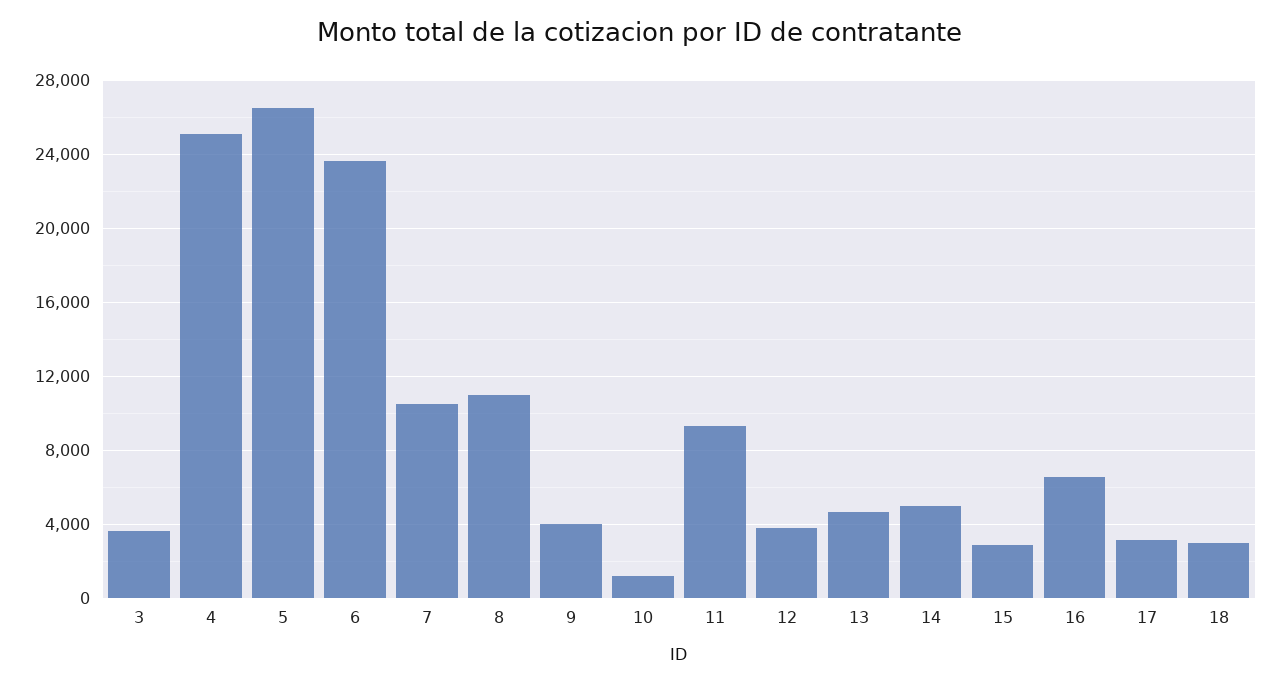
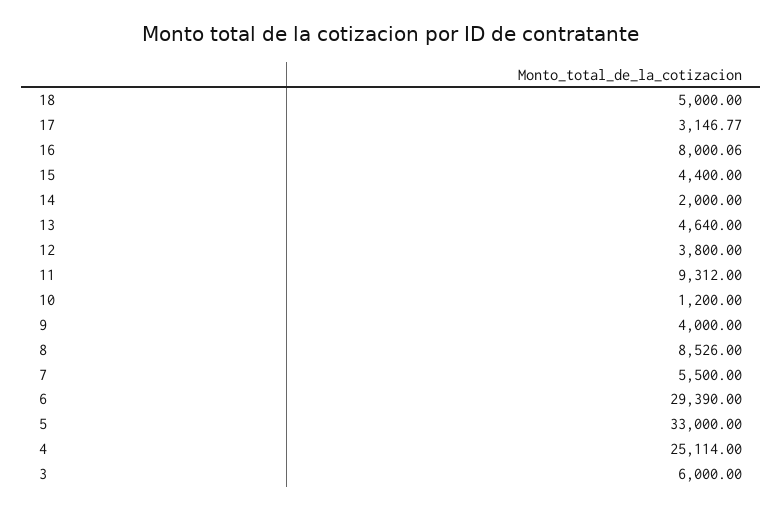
3: 3500 -> 6000
5: 26500 -> 33000
6: 23500 -> 29390
7: 10500 -> 5500
8: 11000 -> 8526
14: 5000 -> 2000
15: 3000 -> 4400
16: 6500 -> 8000.06
18: 3000 -> 5000

